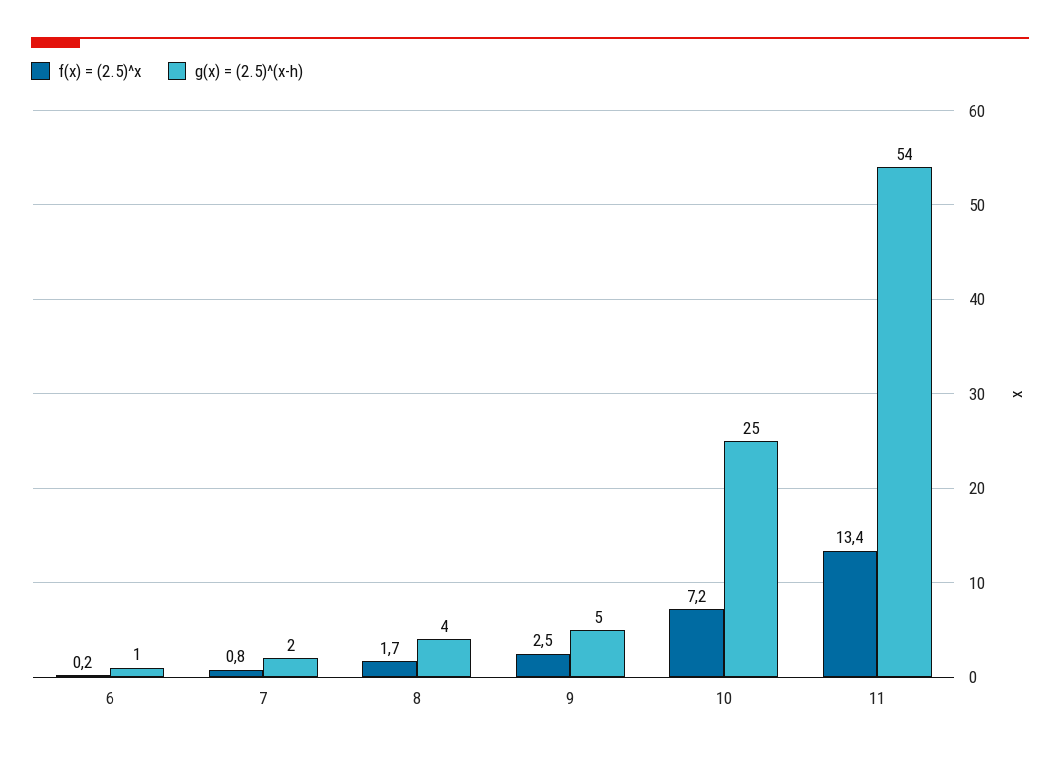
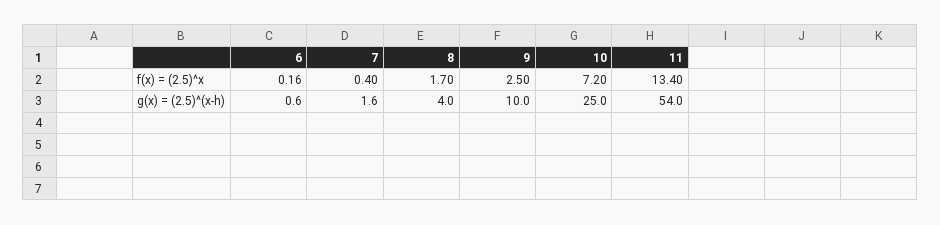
f(x) = (2.5)^x, 7: 0.8 -> 0.4
g(x) = (2.5)^(x-h), 9: 5 -> 10

